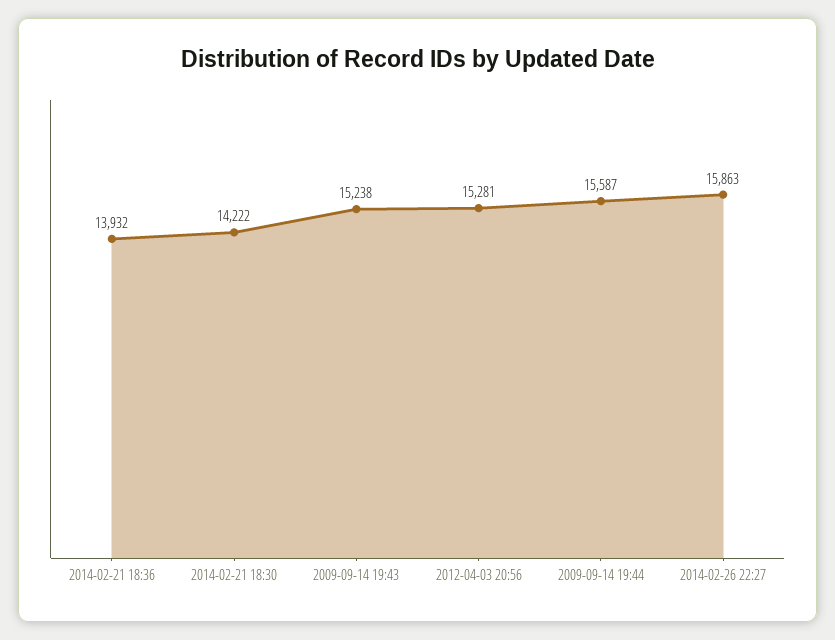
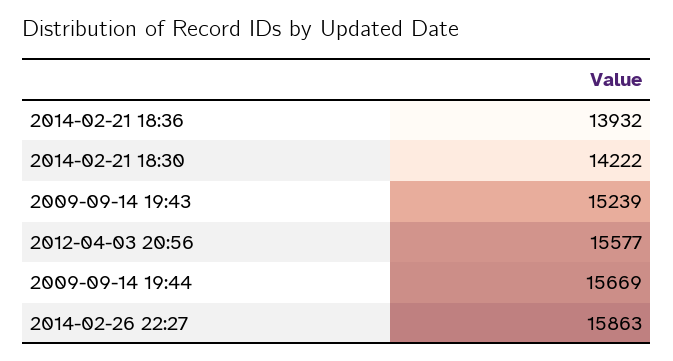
2009-09-14 19:43: 15238 -> 15239
2012-04-03 20:56: 15281 -> 15577
2009-09-14 19:44: 15587 -> 15669

